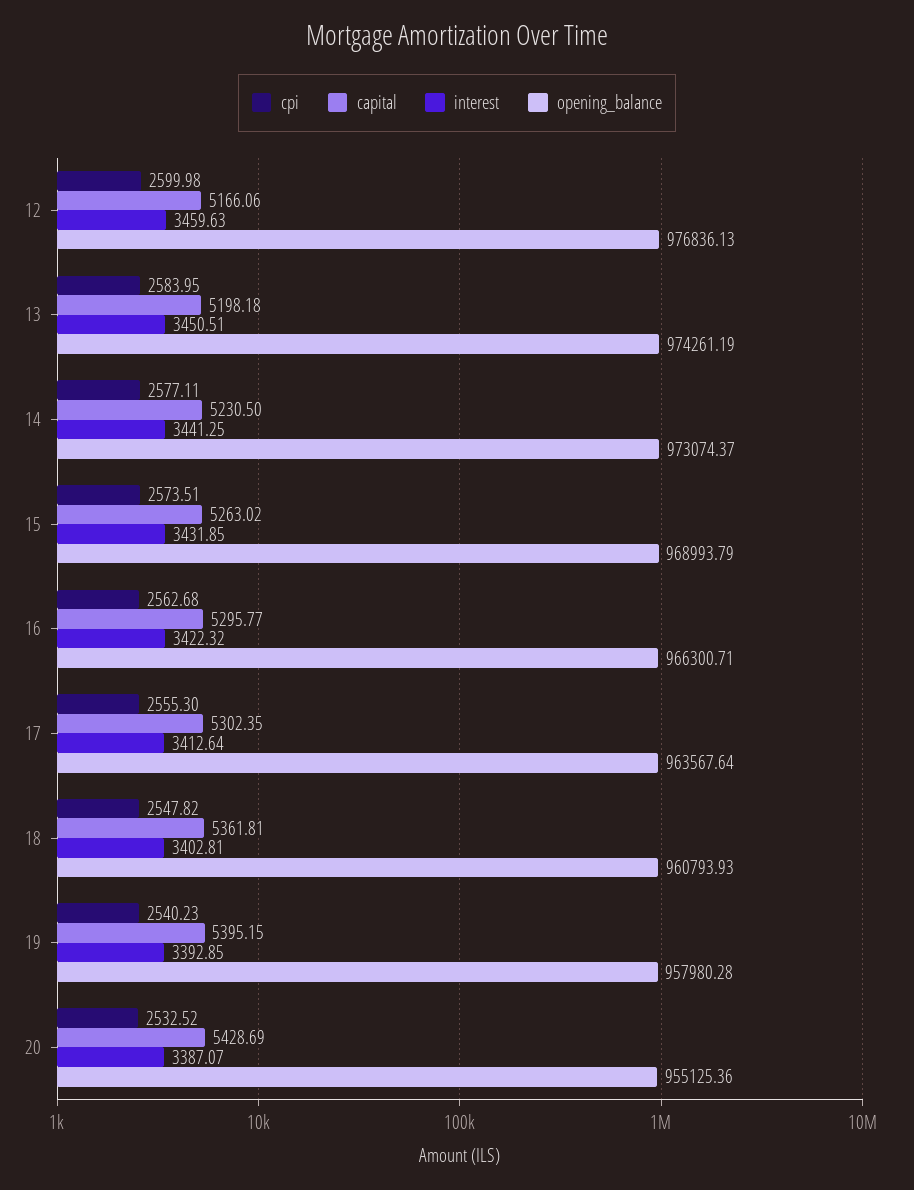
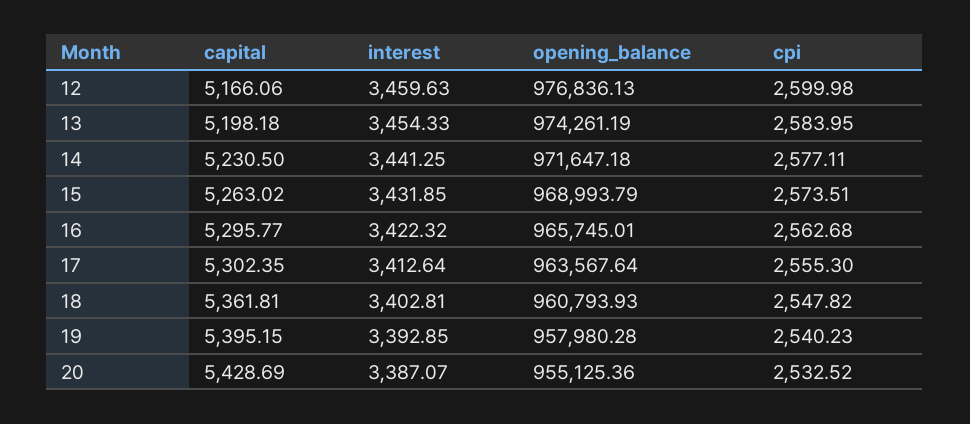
interest, 13: 3450.51 -> 3454.33
opening_balance, 14: 973074.37 -> 971647.18
opening_balance, 16: 966300.71 -> 965745.01

